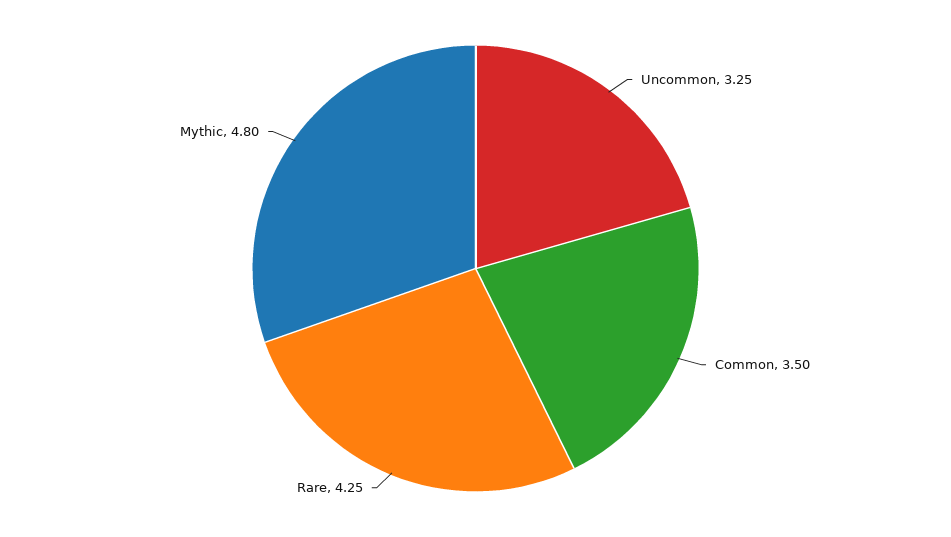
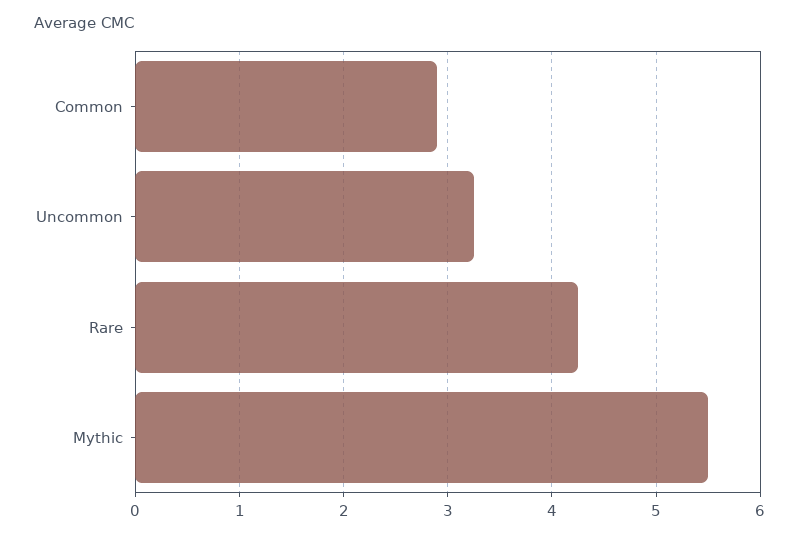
Common: 3.5 -> 2.9
Mythic: 4.8 -> 5.5

